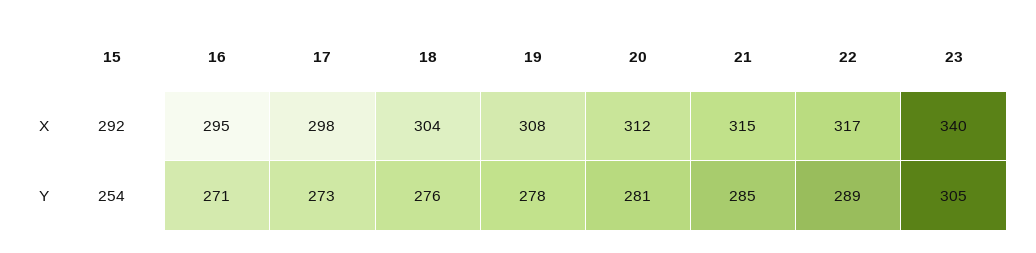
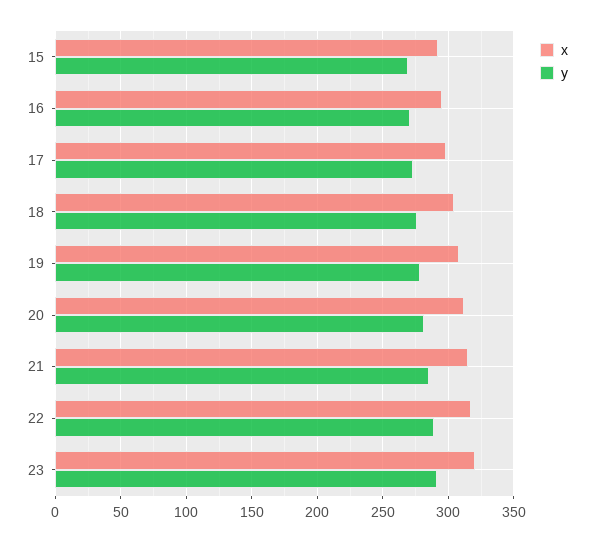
X, 23: 340 -> 320
Y, 15: 254 -> 270
Y, 23: 305 -> 290

